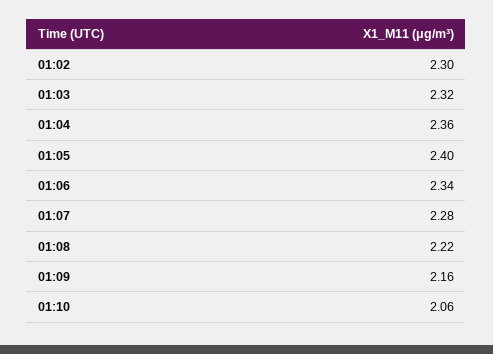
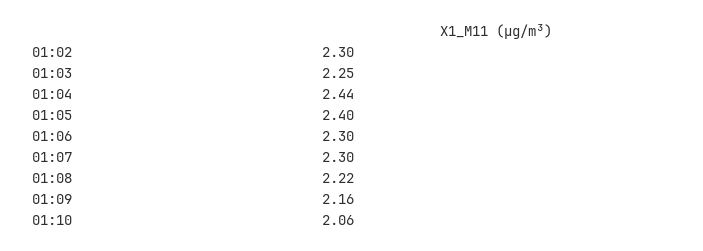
01:03: 2.32 -> 2.25
01:04: 2.36 -> 2.44
01:06: 2.34 -> 2.3
01:07: 2.28 -> 2.3

